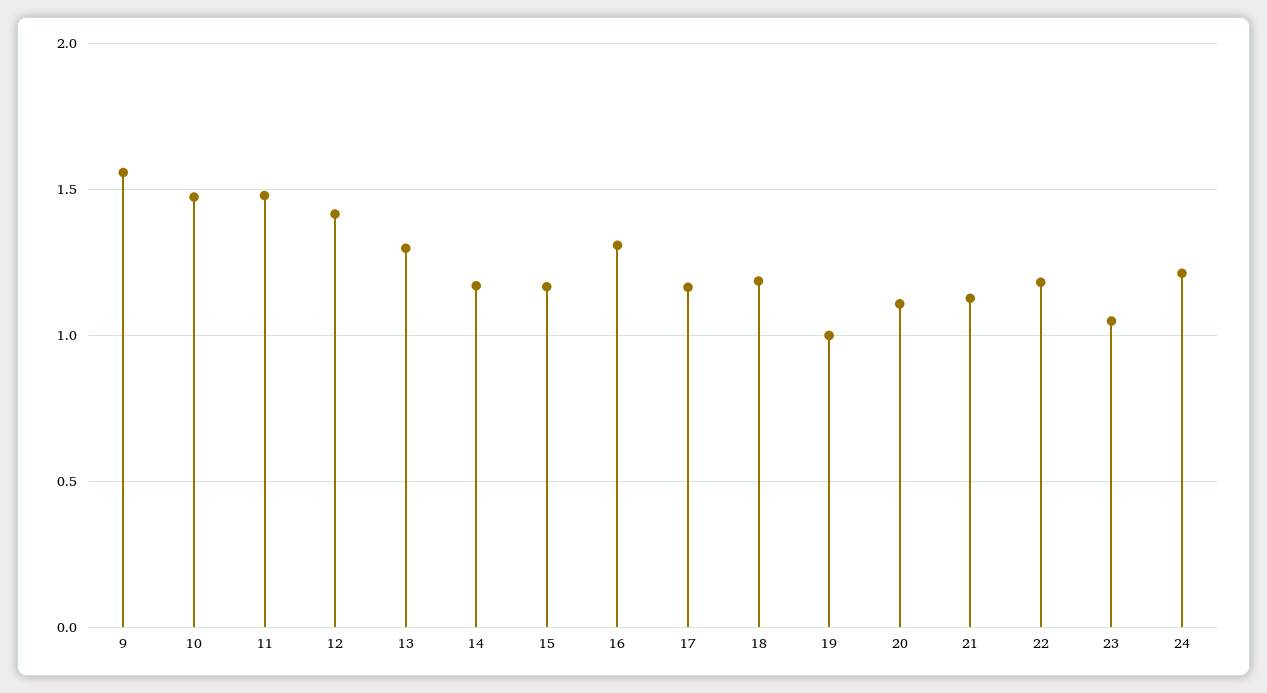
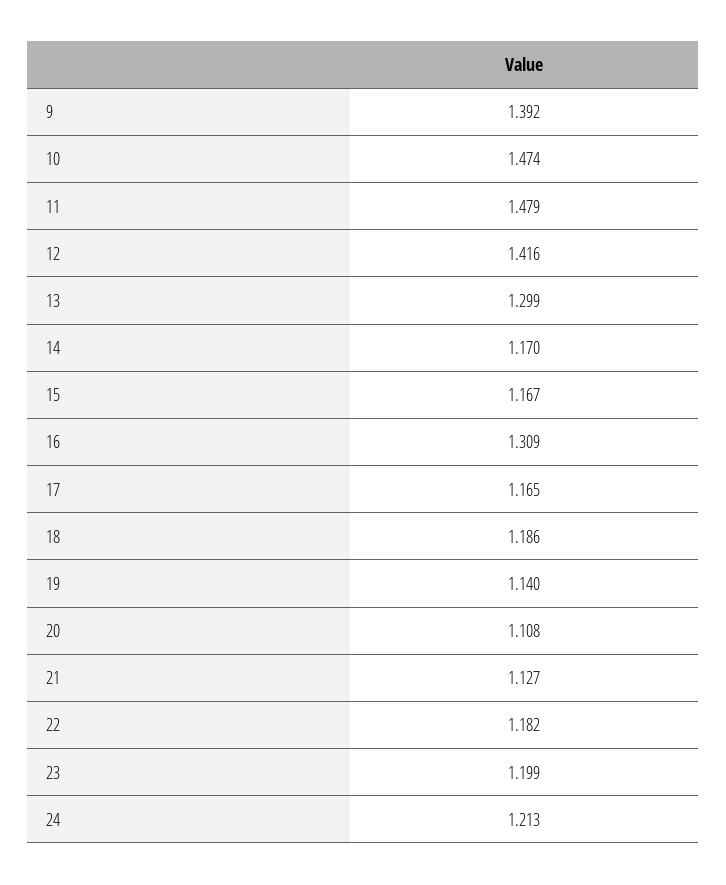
9: 1.55 -> 1.392
19: 1 -> 1.14
23: 1.05 -> 1.199

